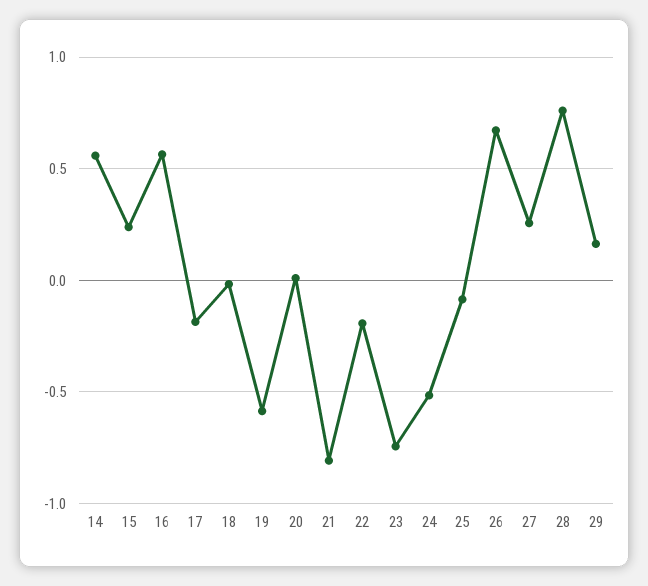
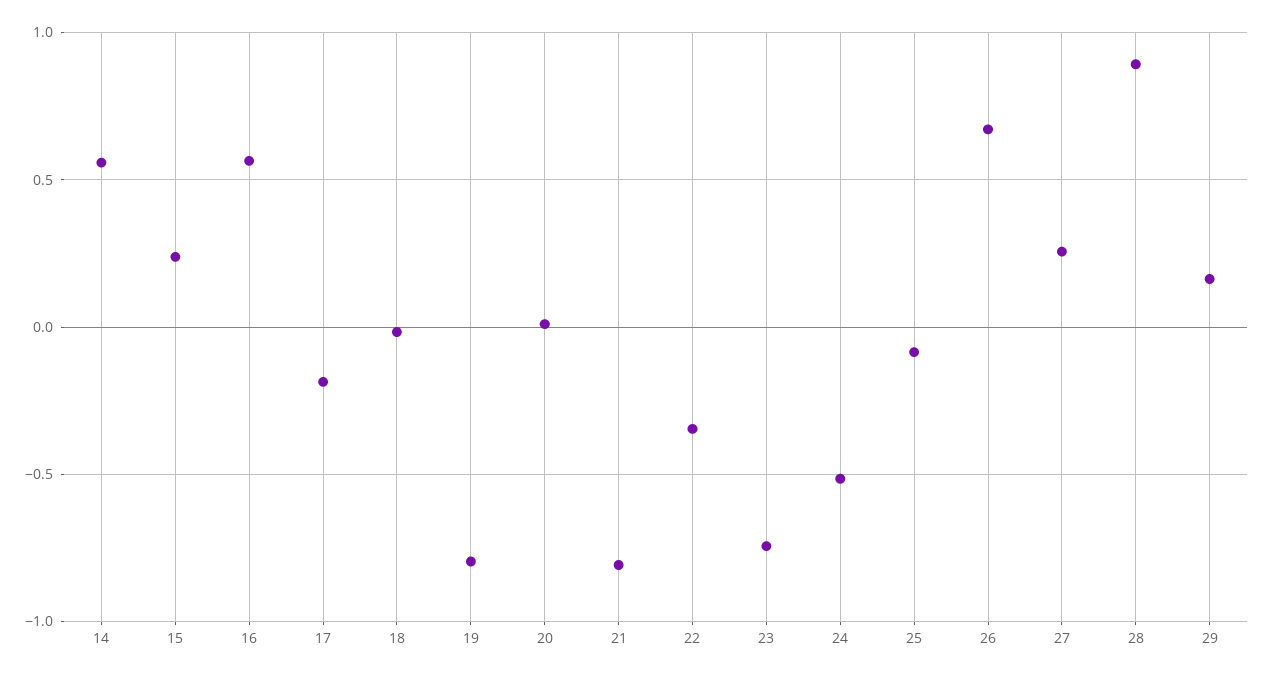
19: -0.6 -> -0.8
22: -0.2 -> -0.35
28: 0.75 -> 0.9

